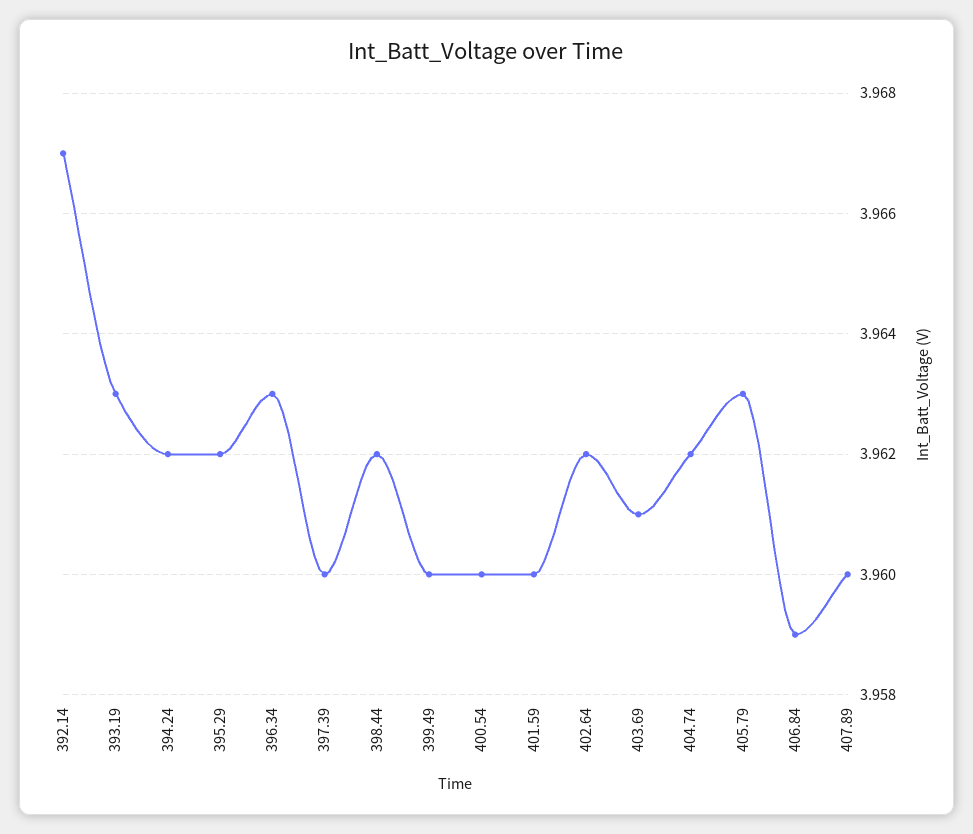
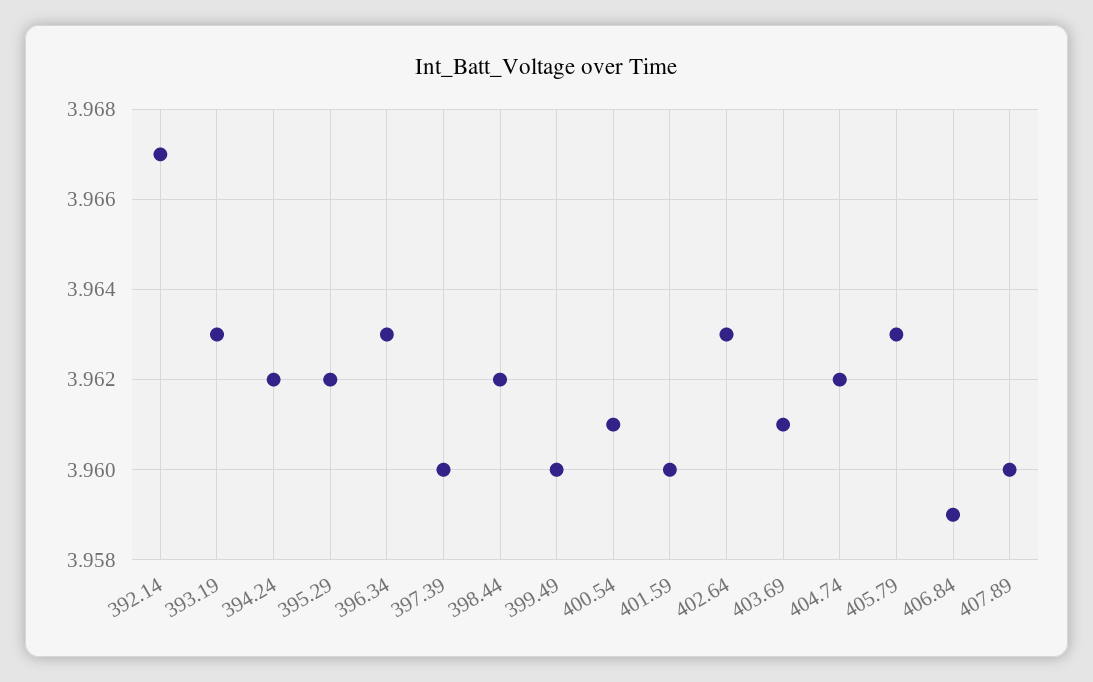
400.54: 3.96 -> 3.961
402.64: 3.962 -> 3.963

